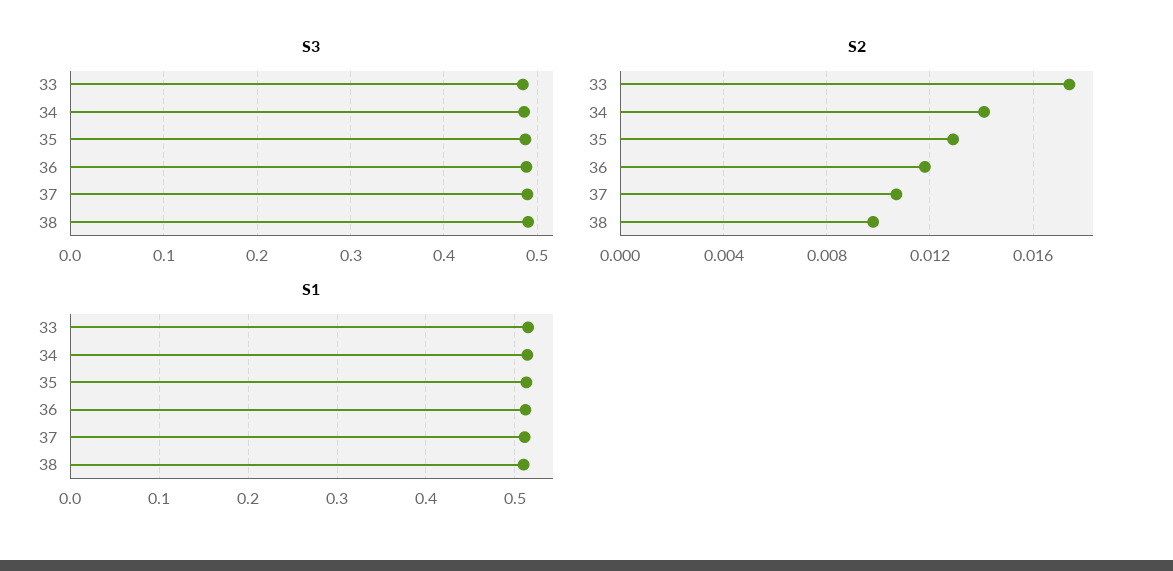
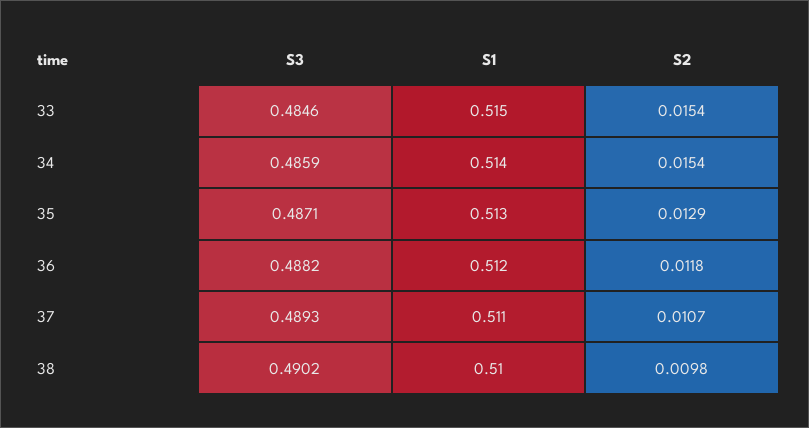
S2, 33: 0.0175 -> 0.0154
S2, 34: 0.014 -> 0.0154

